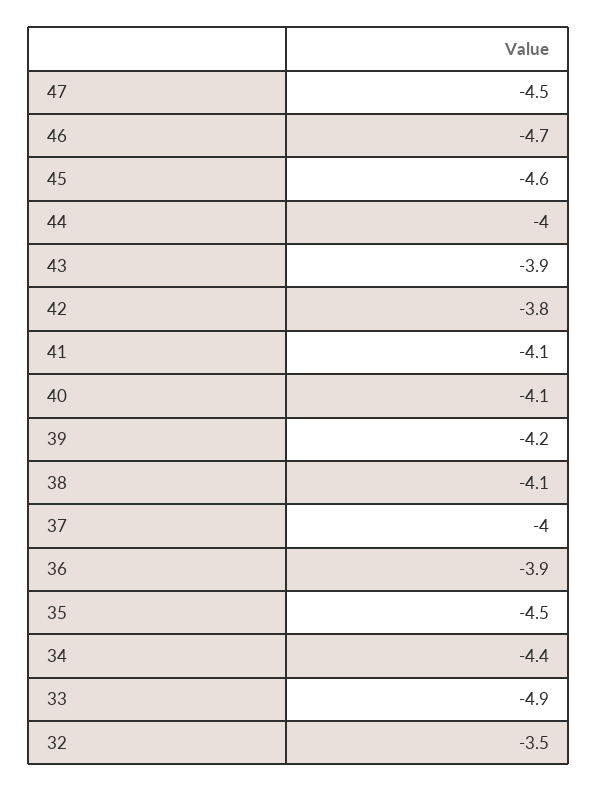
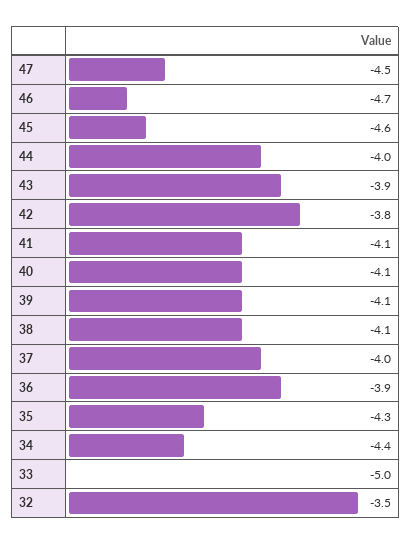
39: -4.2 -> -4.1
35: -4.5 -> -4.3
33: -4.9 -> -5

